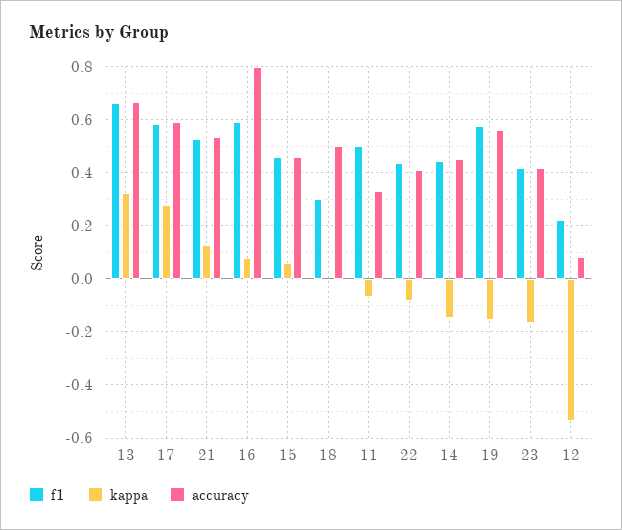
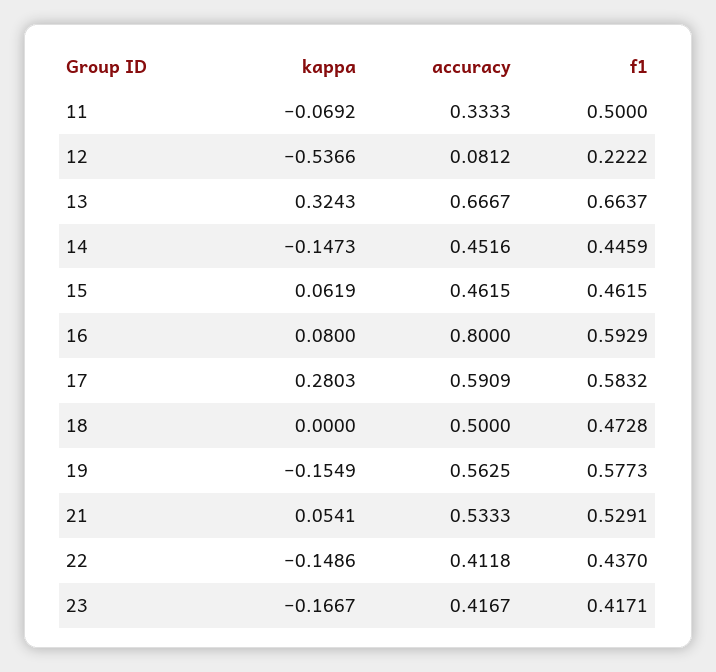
kappa, 21: 0.125 -> 0.0541
f1, 18: 0.3 -> 0.4728
kappa, 22: -0.075 -> -0.1486

